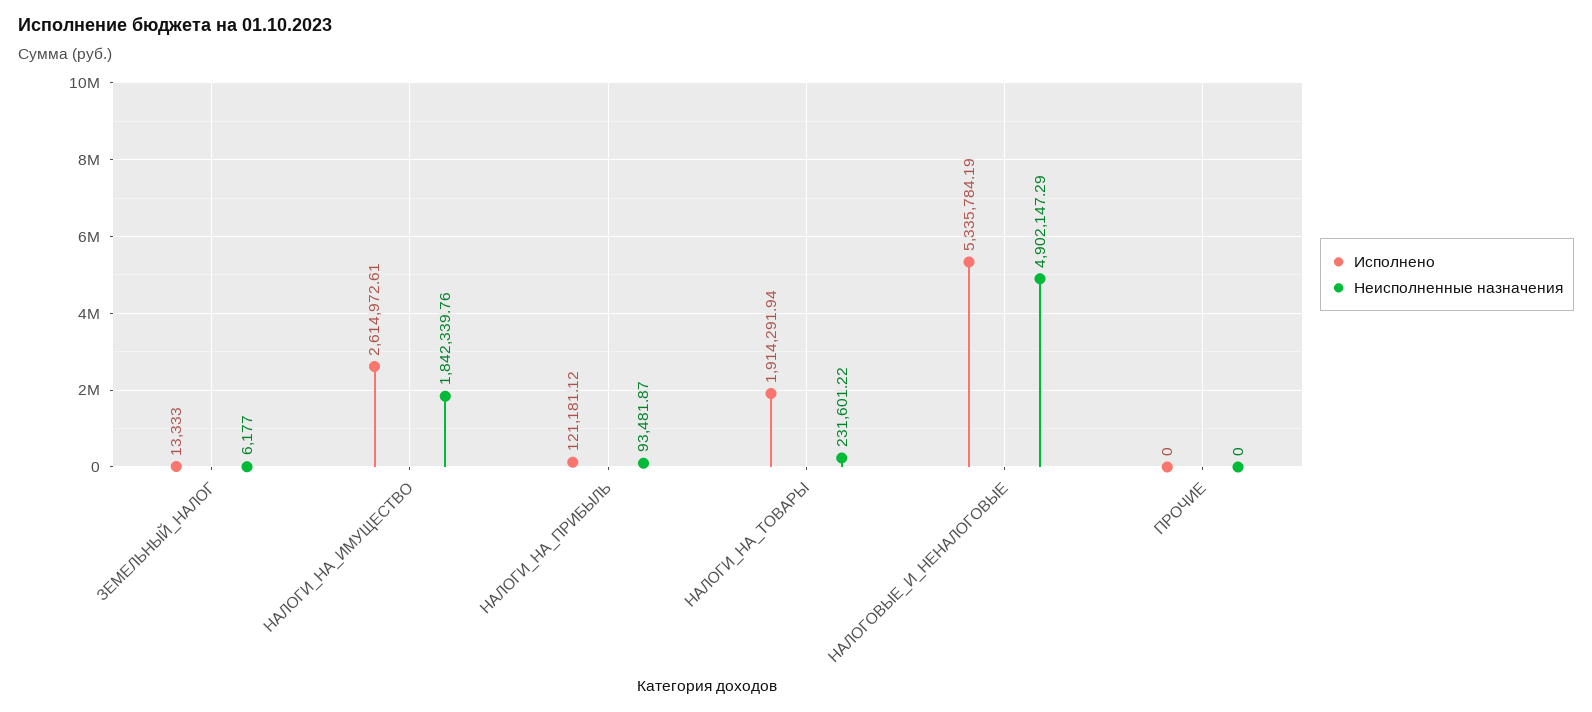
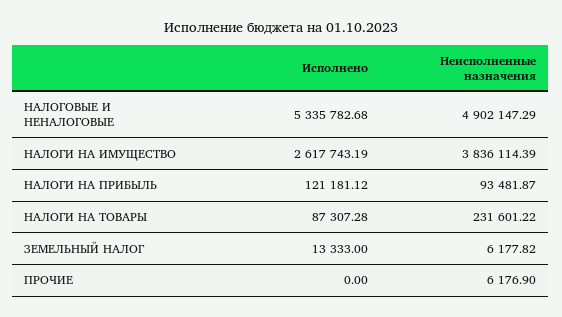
Неисполненные назначения, ЗЕМЕЛЬНЫЙ_НАЛОГ: 6177 -> 6177.82
Исполнено, НАЛОГИ_НА_ИМУЩЕСТВО: 2614972.61 -> 2617743.19
Неисполненные назначения, НАЛОГИ_НА_ИМУЩЕСТВО: 1842339.76 -> 3836114.39
Исполнено, НАЛОГИ_НА_ТОВАРЫ: 1914291.94 -> 87307.28
Исполнено, НАЛОГОВЫЕ_И_НЕНАЛОГОВЫЕ: 5335784.19 -> 5335782.68
Неисполненные назначения, ПРОЧИЕ: 0 -> 6176.9

